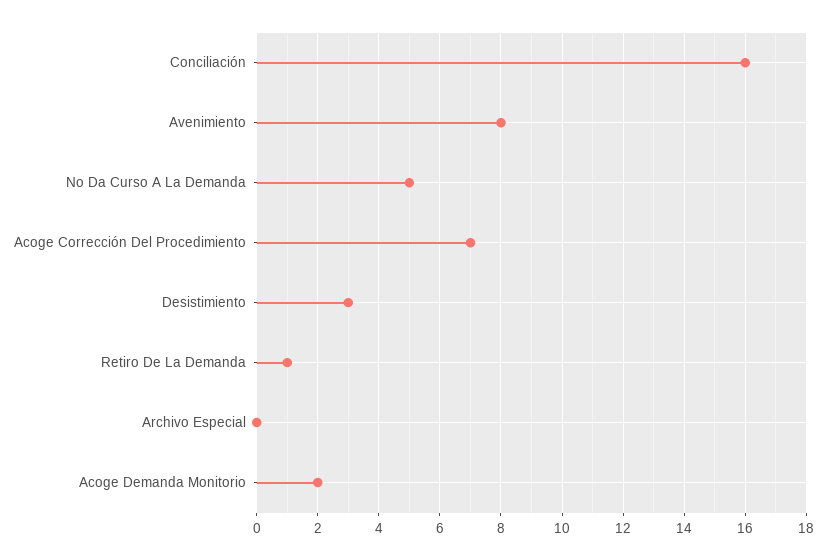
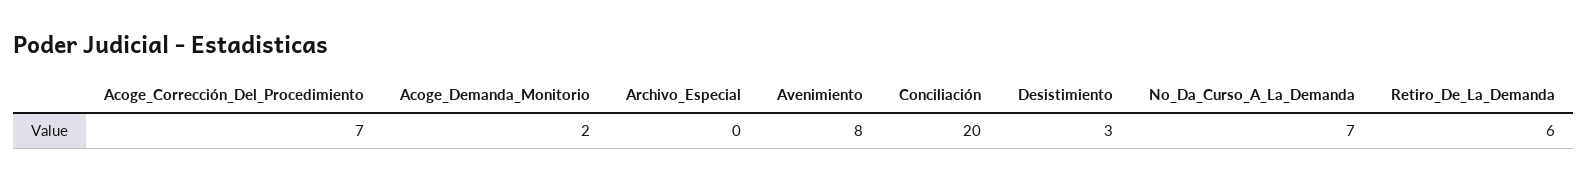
Conciliación: 16 -> 20
No Da Curso A La Demanda: 5 -> 7
Retiro De La Demanda: 1 -> 6

